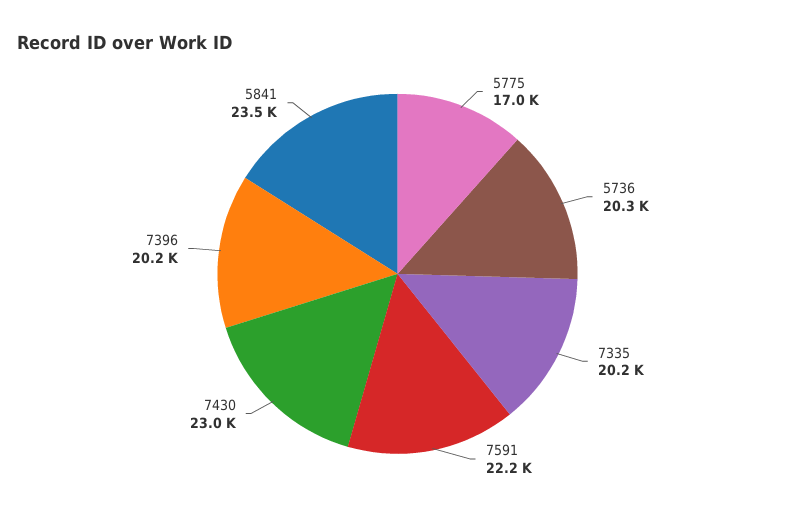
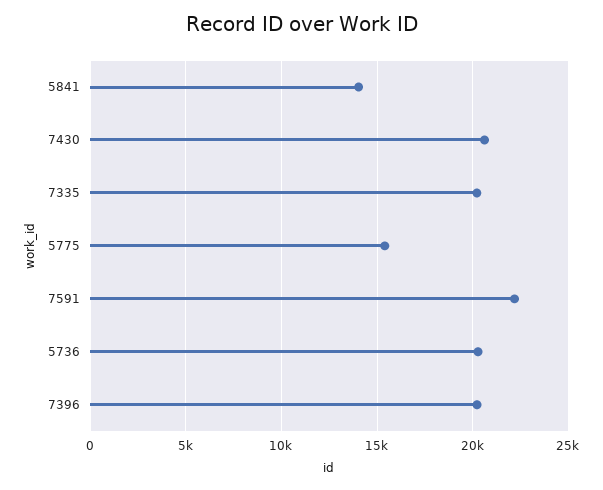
5775: 17000 -> 15500
7430: 23000 -> 20500
5841: 23500 -> 14000

